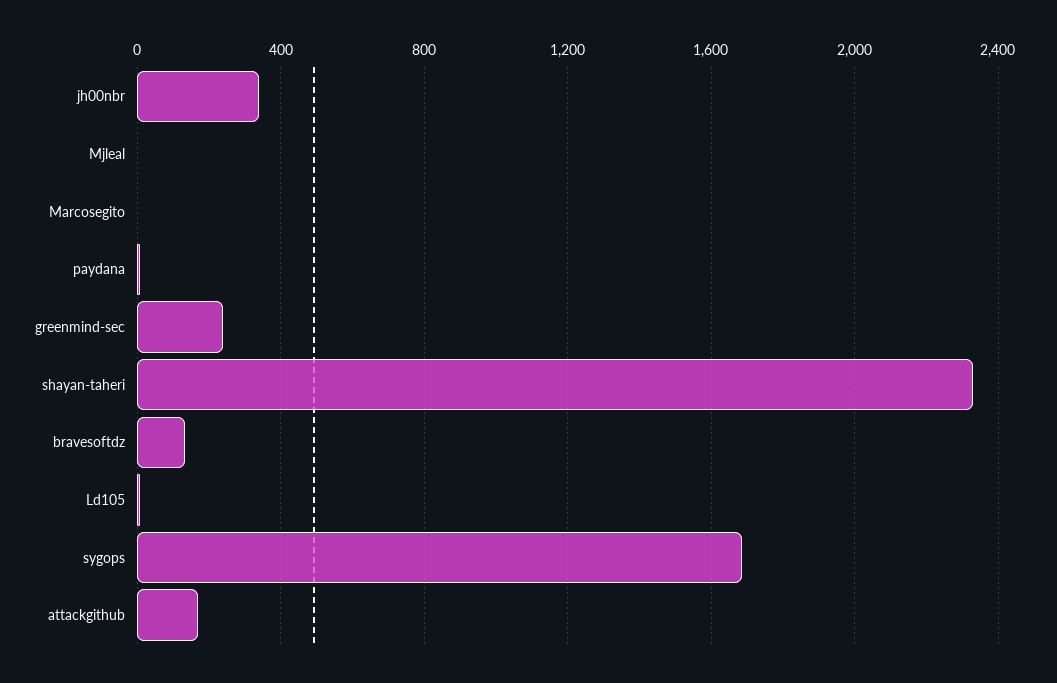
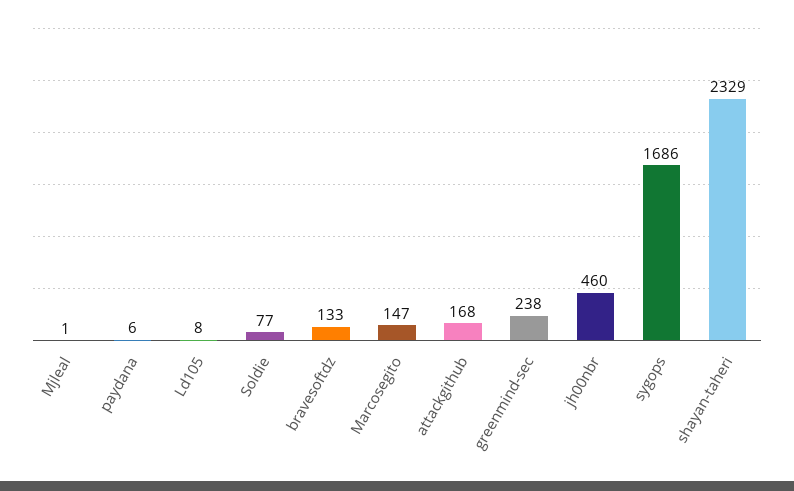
jh00nbr: 350 -> 460
Marcosegito: 0 -> 147
Soldie: none -> 77

